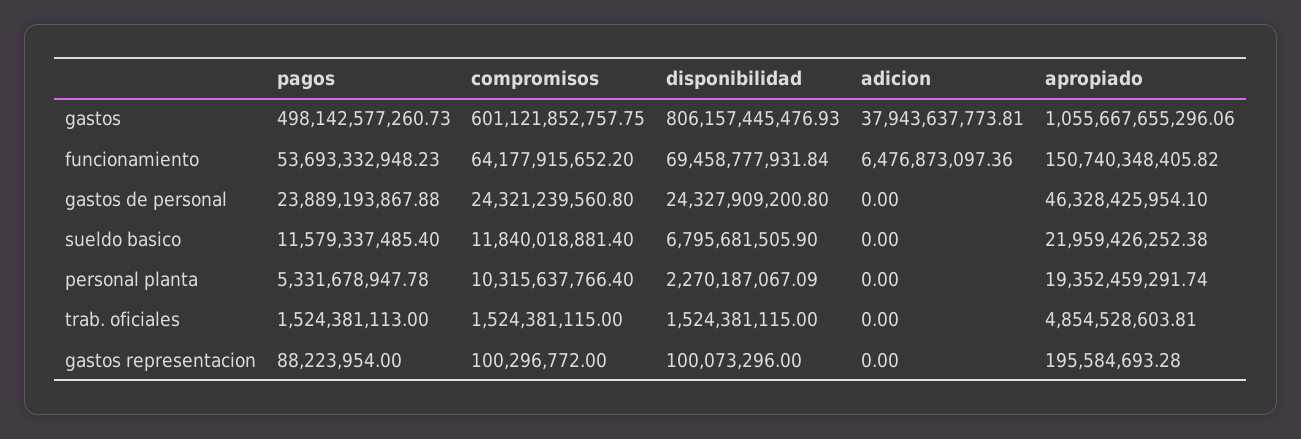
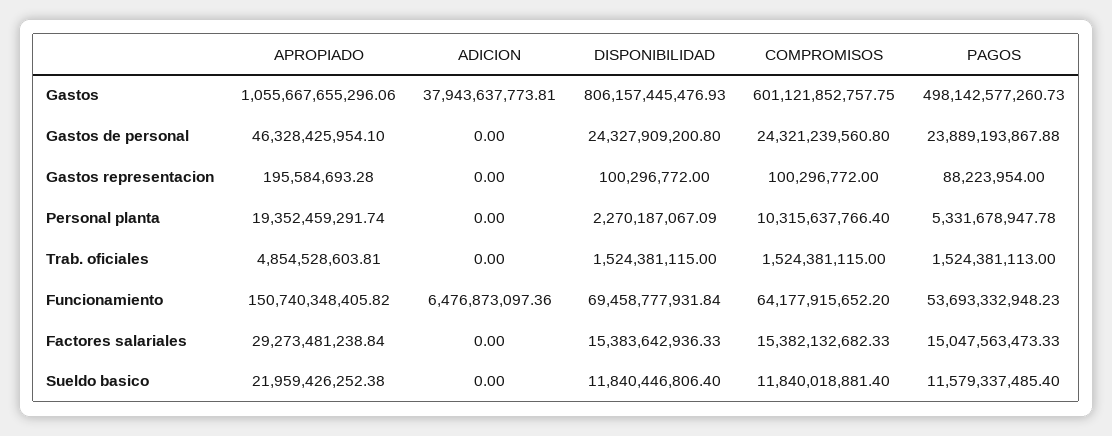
disponibilidad, sueldo basico: 6795681505.9 -> 11840446806.4
disponibilidad, gastos representacion: 100073296 -> 100296772
apropiado, Factores salariales: none -> 29273481238.84
adicion, Factores salariales: none -> 0
disponibilidad, Factores salariales: none -> 15383642936.33
compromisos, Factores salariales: none -> 15382132682.33
pagos, Factores salariales: none -> 15047563473.33

